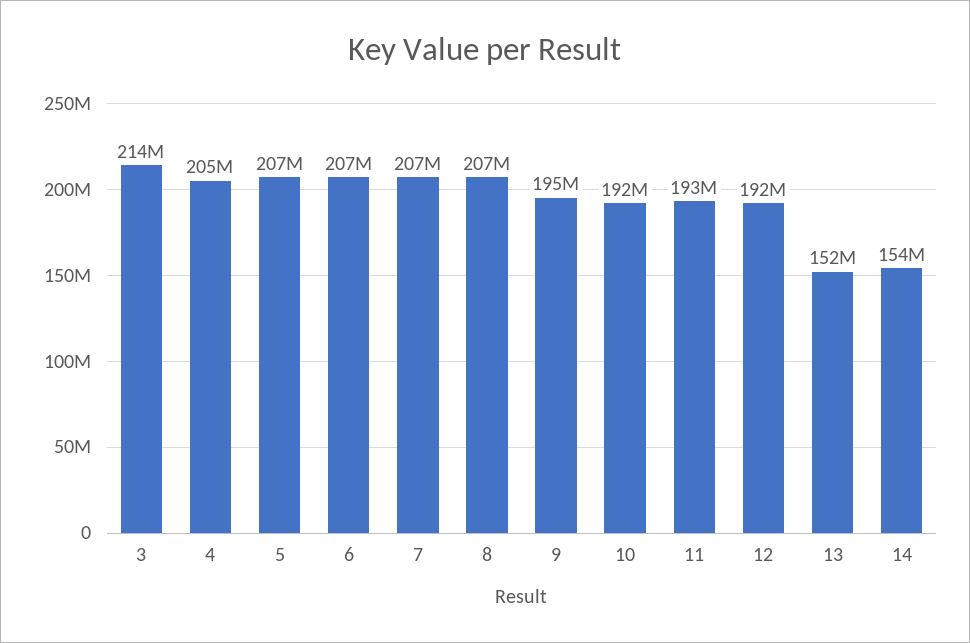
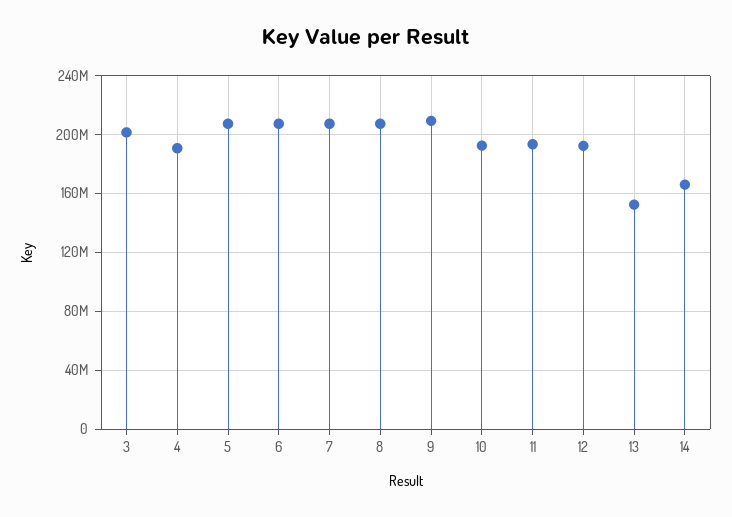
3: 214000000 -> 200000000
4: 205000000 -> 190000000
9: 195000000 -> 210000000
14: 154000000 -> 165000000

